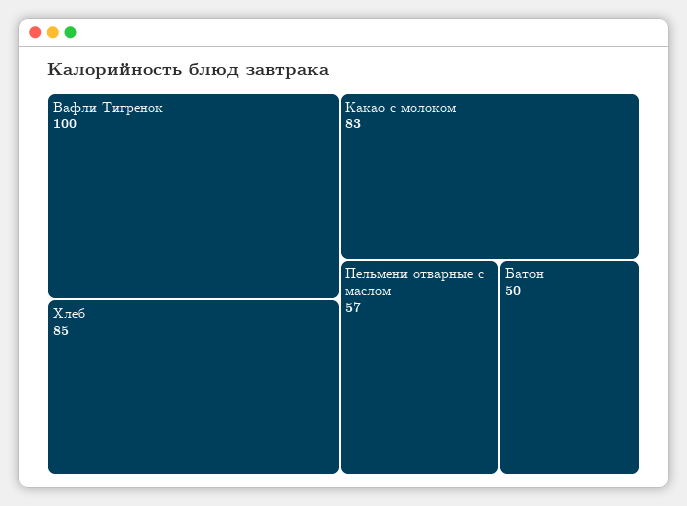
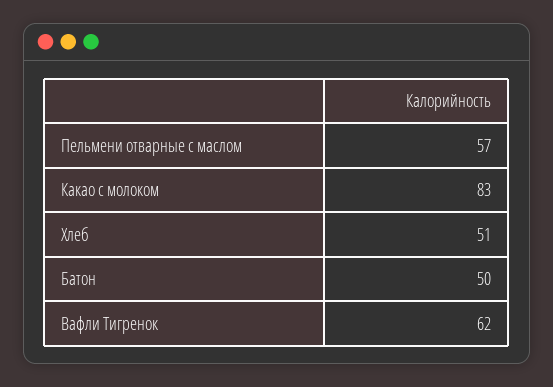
Вафли Тигренок: 100 -> 62
Хлеб: 85 -> 51

